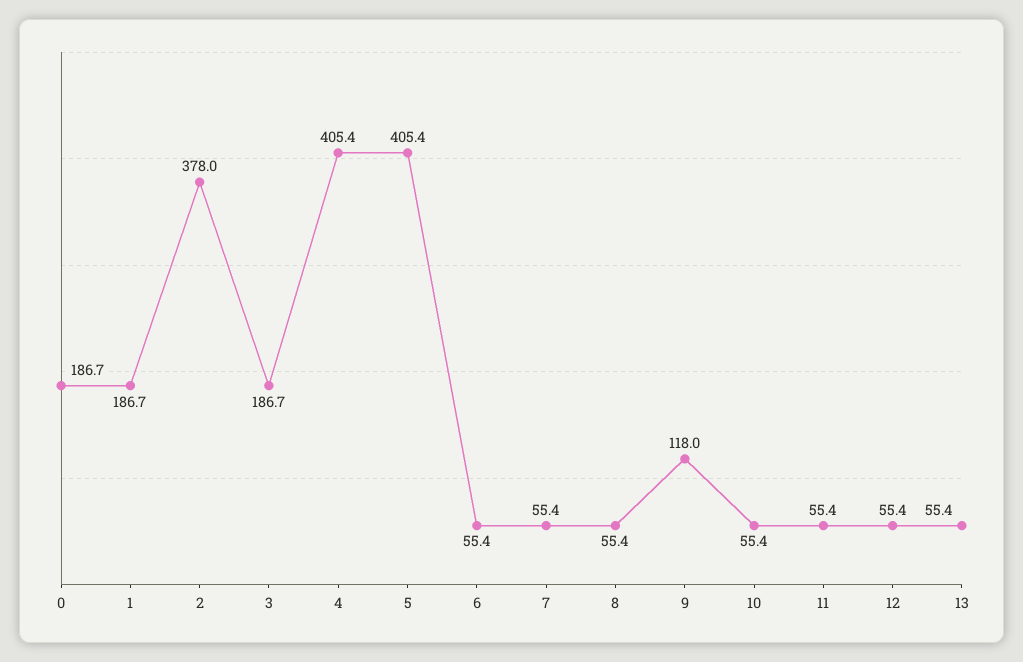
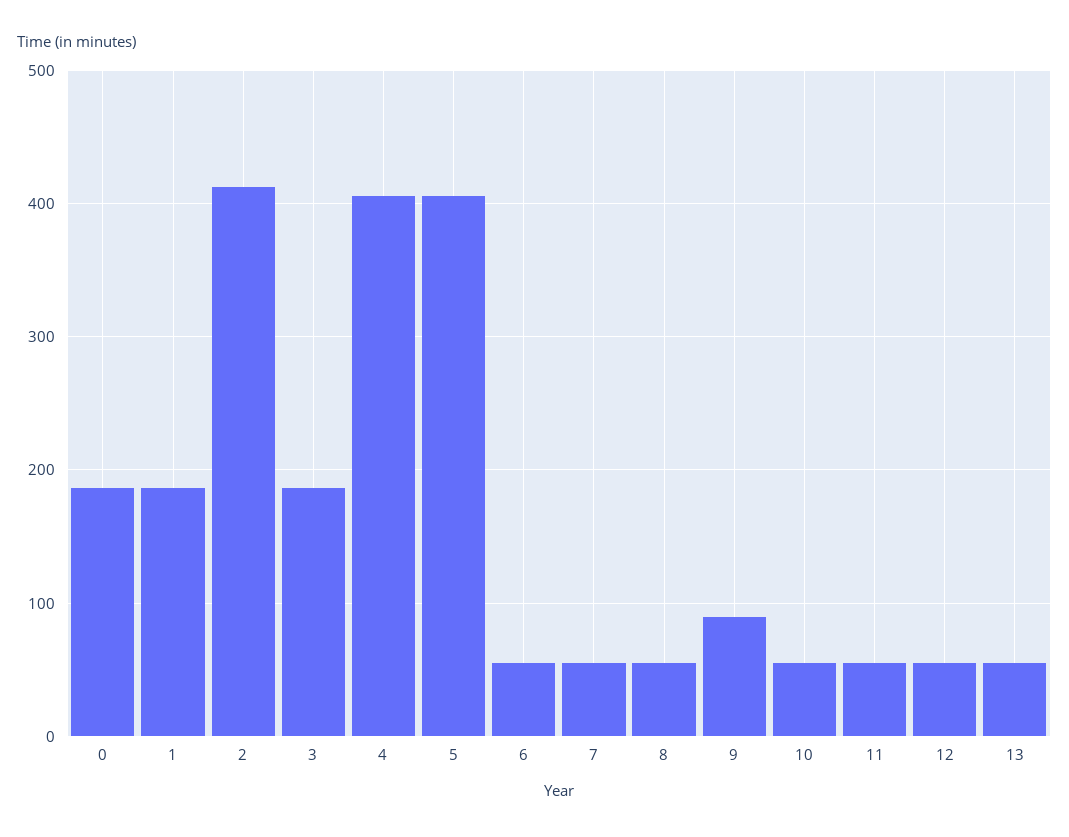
2: 378 -> 410
9: 118 -> 90

